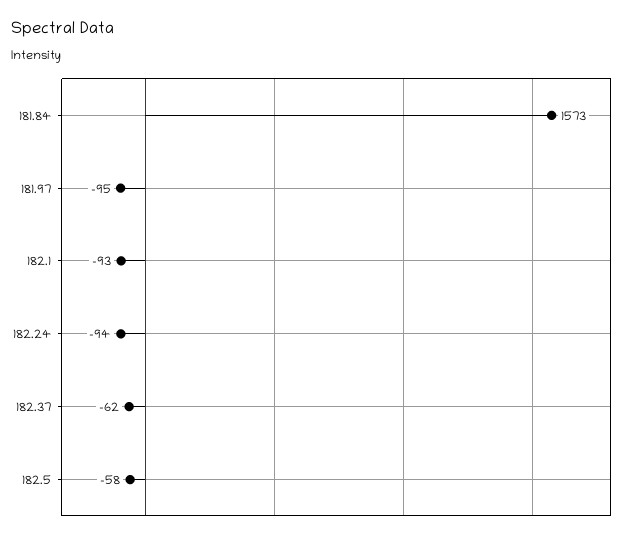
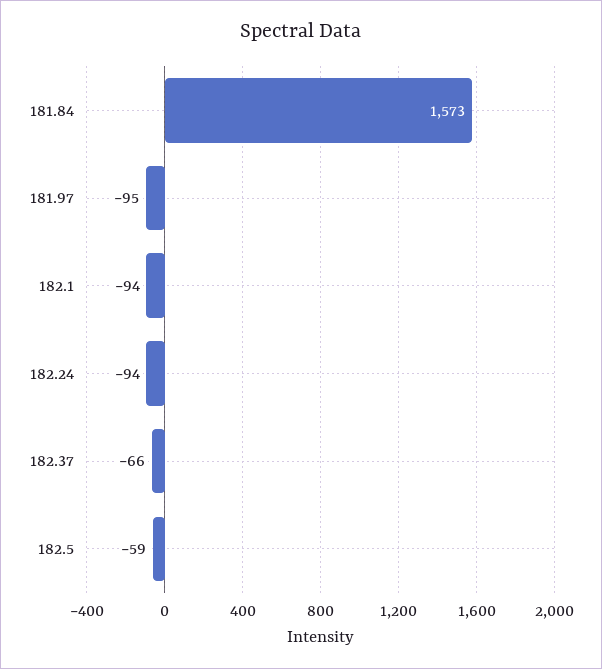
182.1: -93 -> -94
182.37: -62 -> -66
182.5: -58 -> -59

